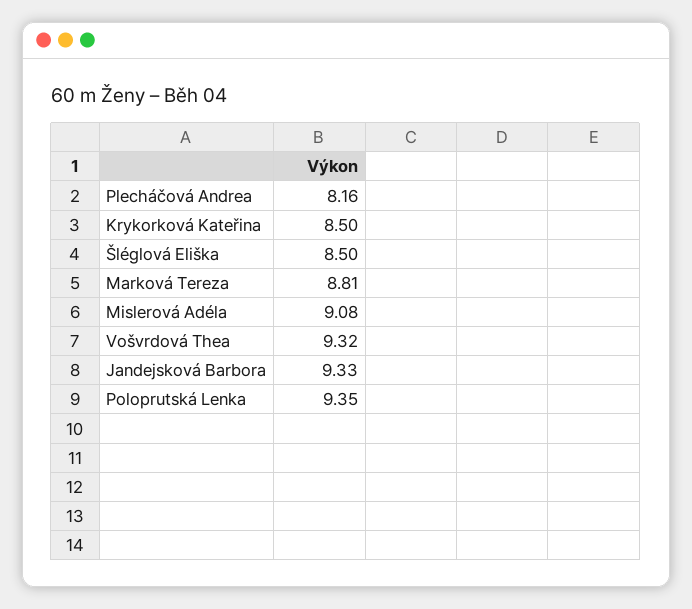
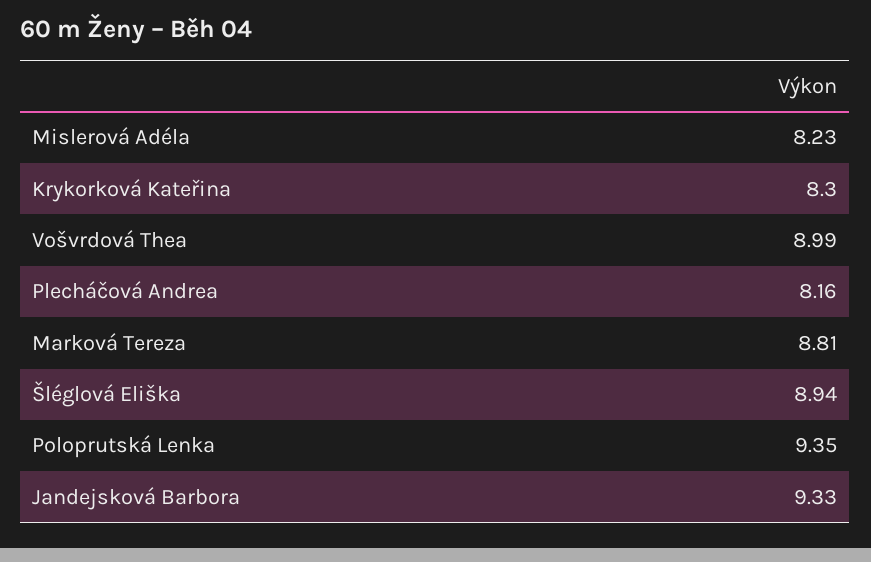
Krykorková Kateřina: 8.5 -> 8.3
Šléglová Eliška: 8.5 -> 8.94
Mislerová Adéla: 9.08 -> 8.23
Vošvrdová Thea: 9.32 -> 8.99

